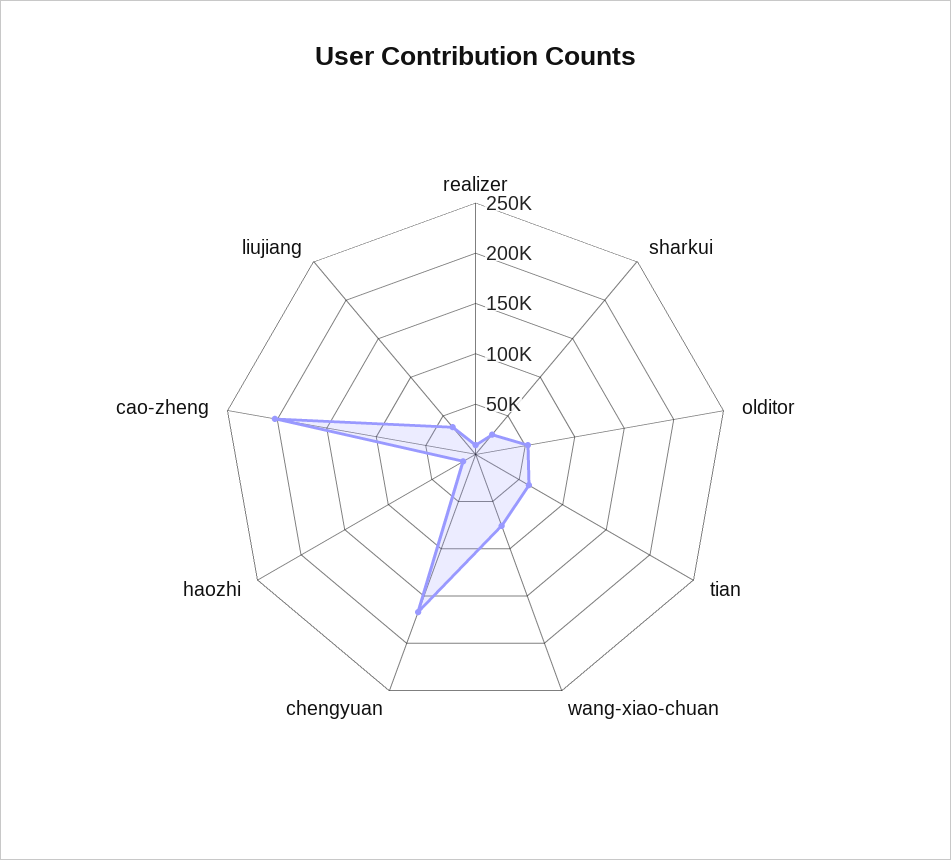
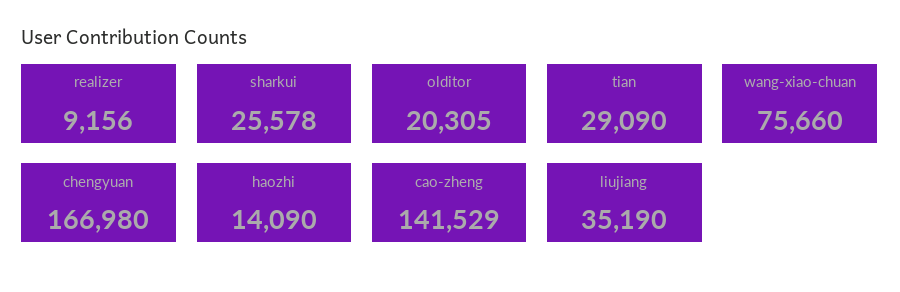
olditor: 50000 -> 20305
tian: 60000 -> 29090
cao-zheng: 200000 -> 141529

